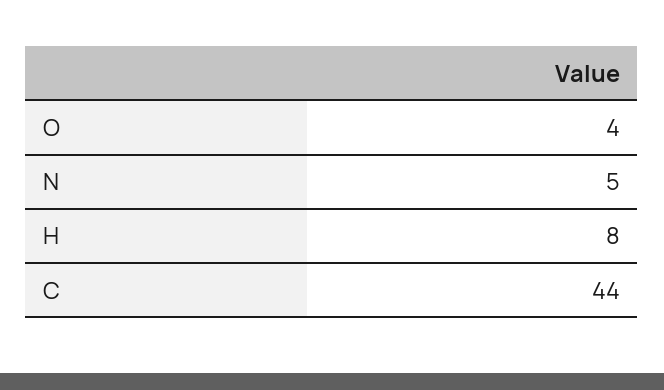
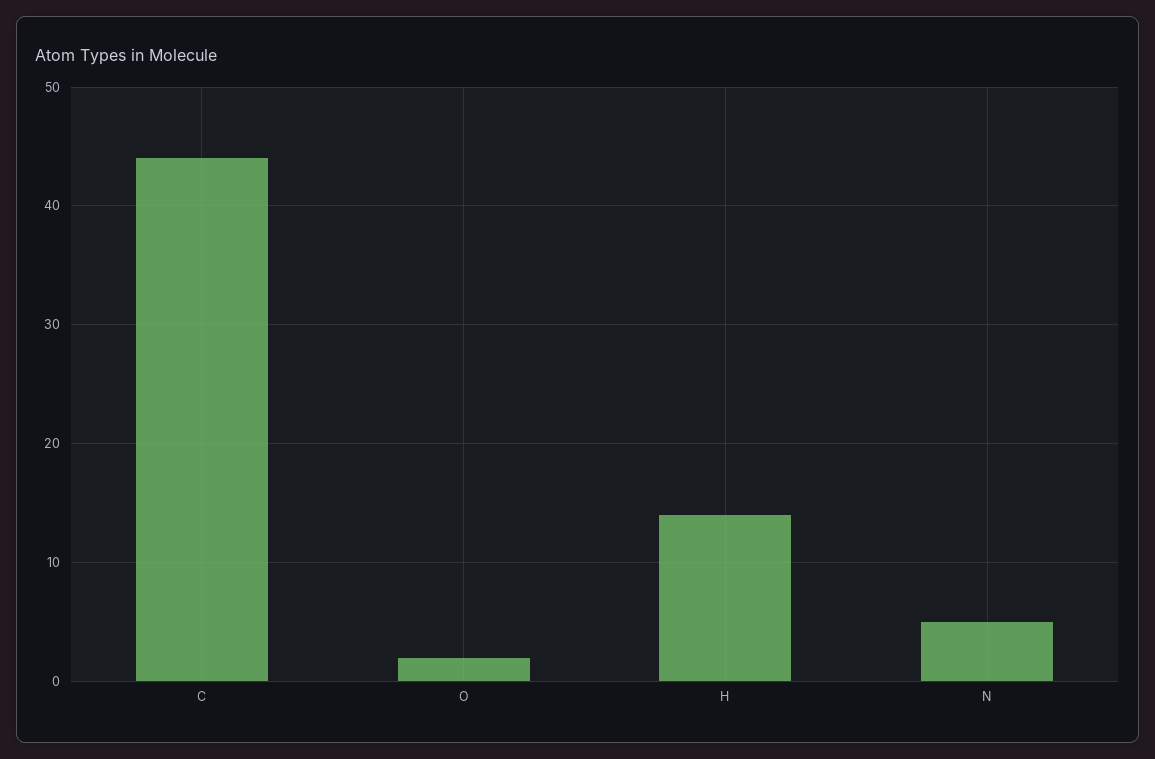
O: 4 -> 2
H: 8 -> 14

